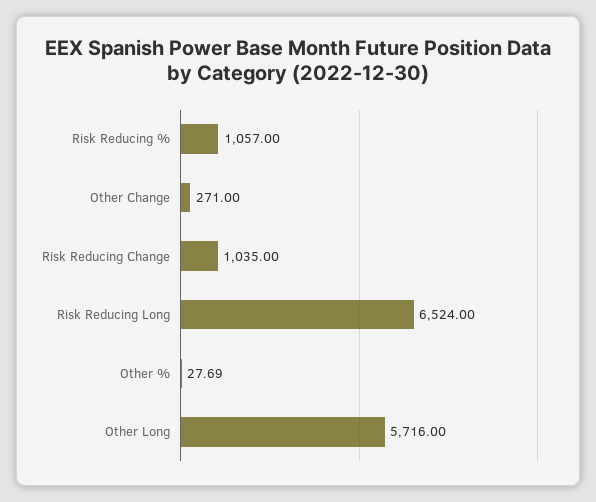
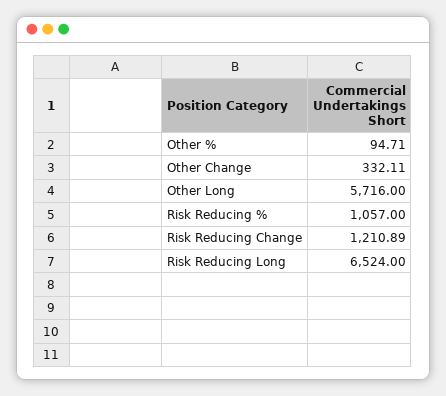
Other Change: 271 -> 332.11
Risk Reducing Change: 1035 -> 1210.89
Other %: 27.69 -> 94.71

